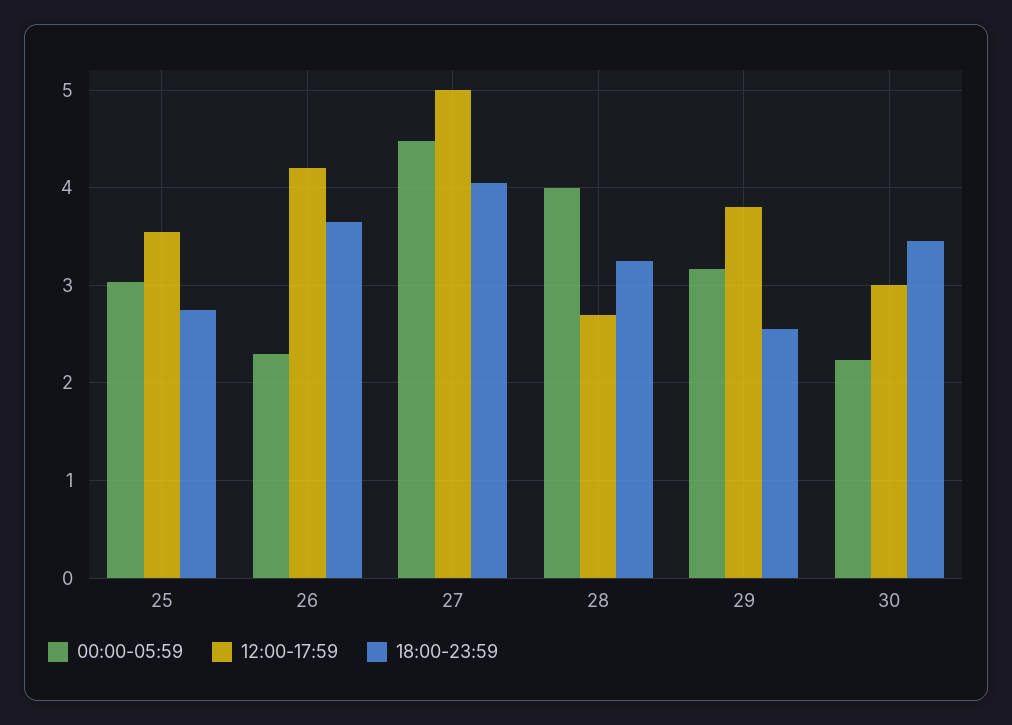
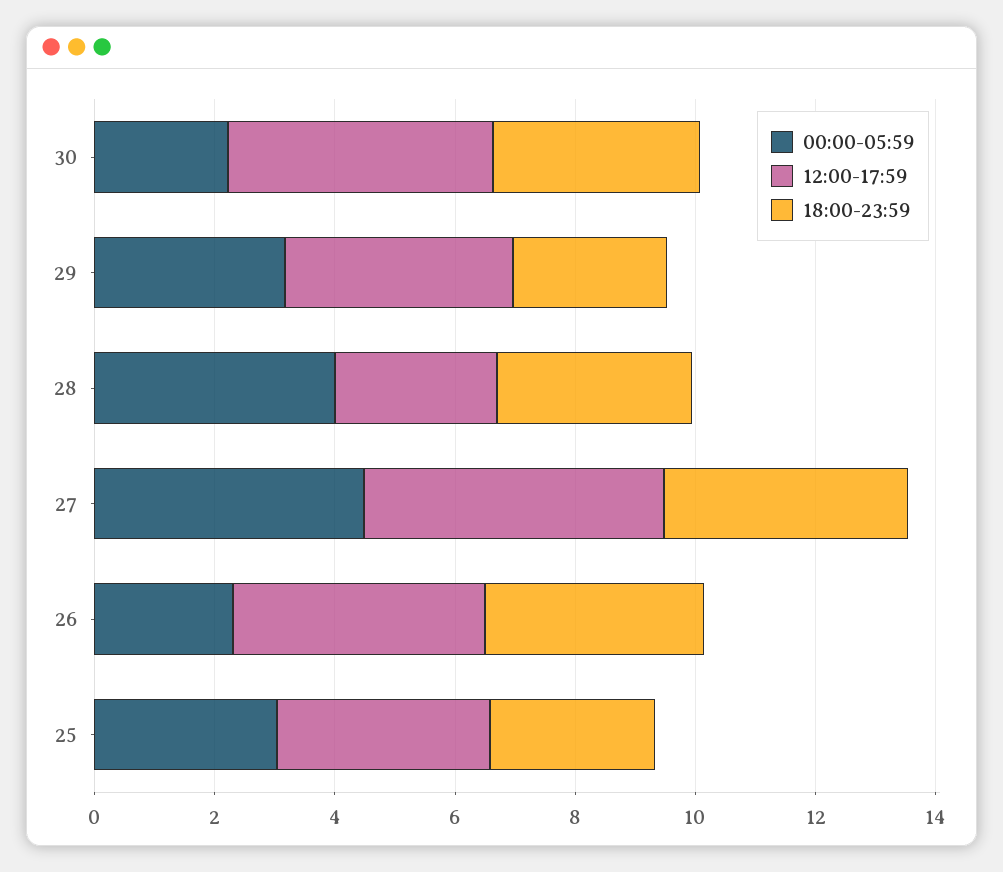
12:00-17:59, 30: 3 -> 4.5

